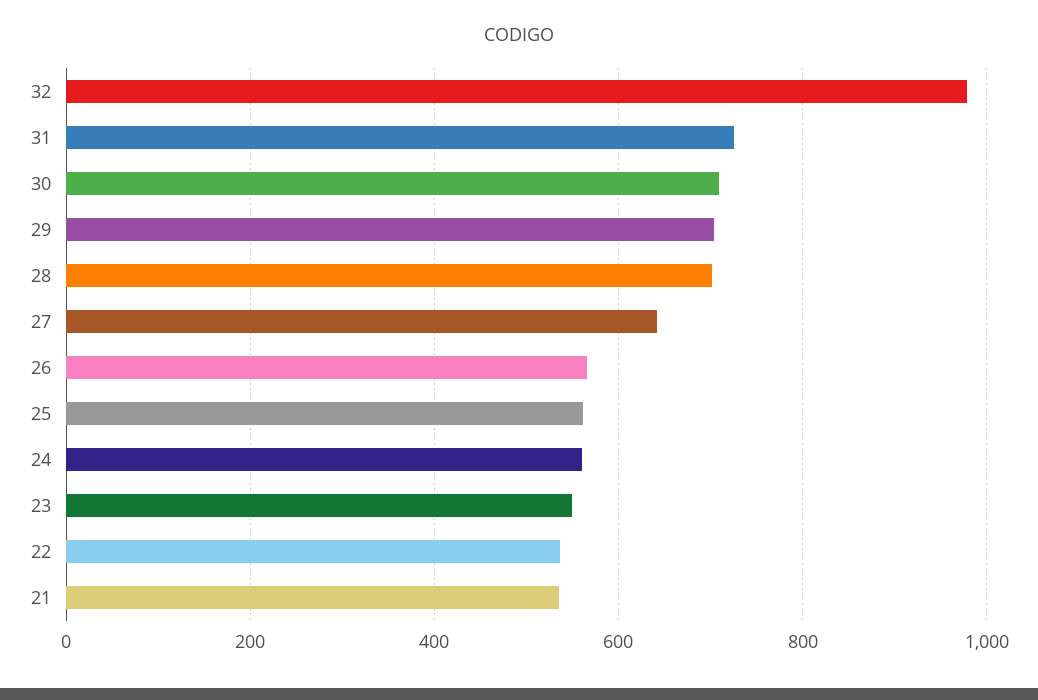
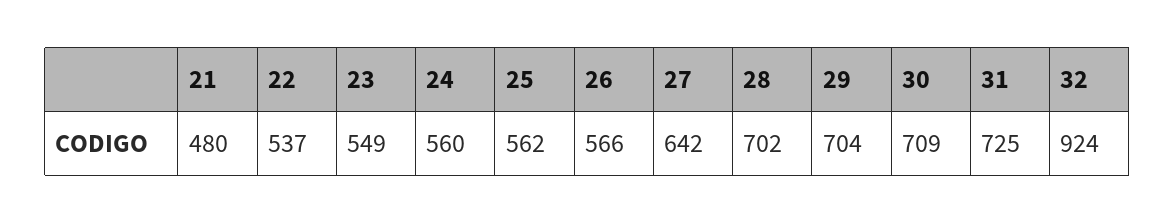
32: 980 -> 924
21: 540 -> 480

